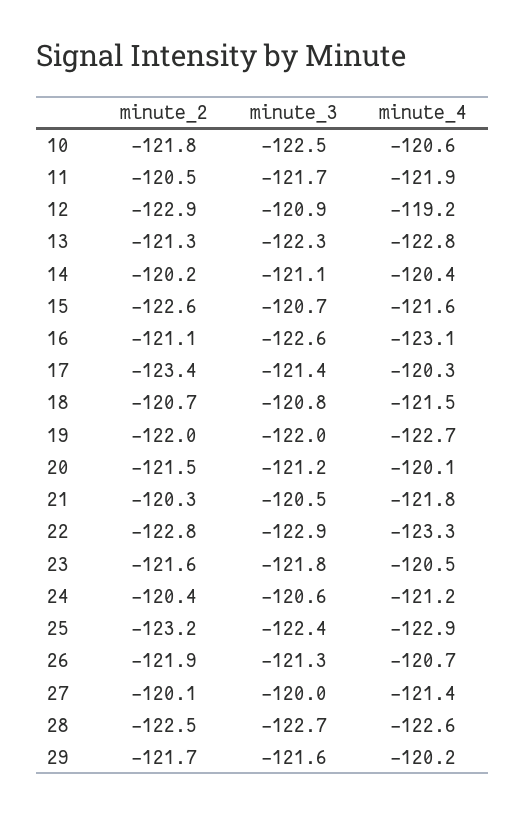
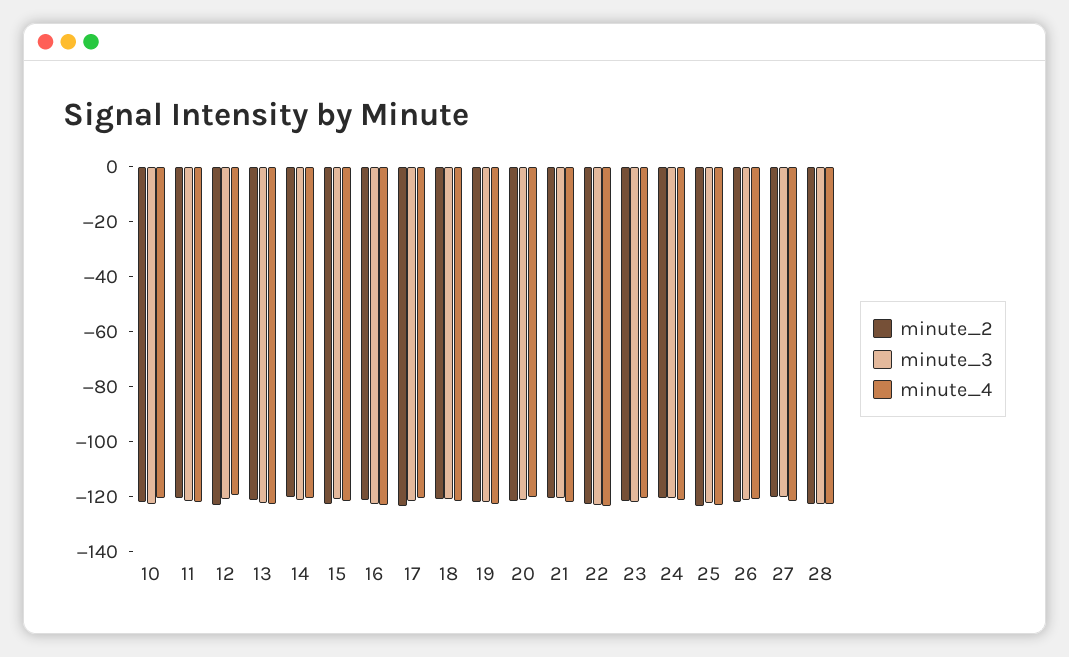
minute_2, 29: -121.7 -> none
minute_3, 29: -121.6 -> none
minute_4, 29: -120.2 -> none

